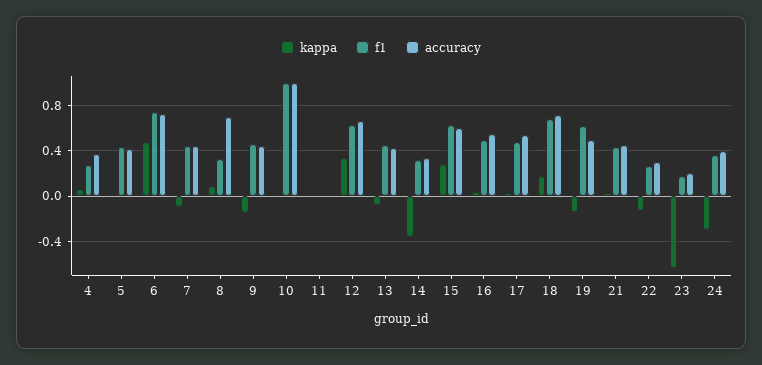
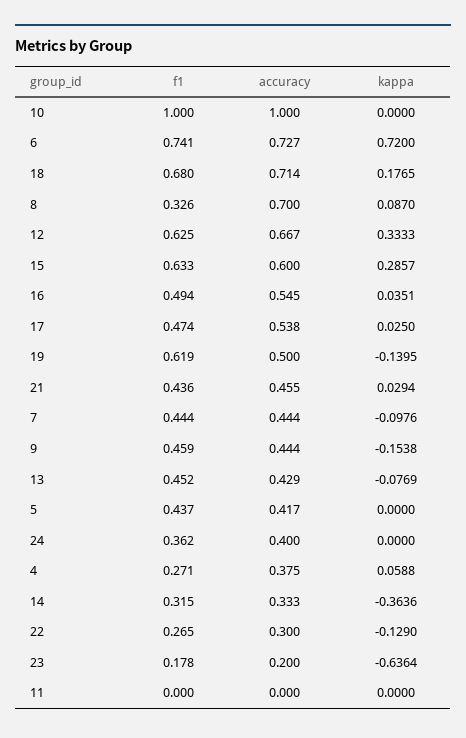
kappa, 6: 0.5 -> 0.72
kappa, 24: -0.3 -> 0

